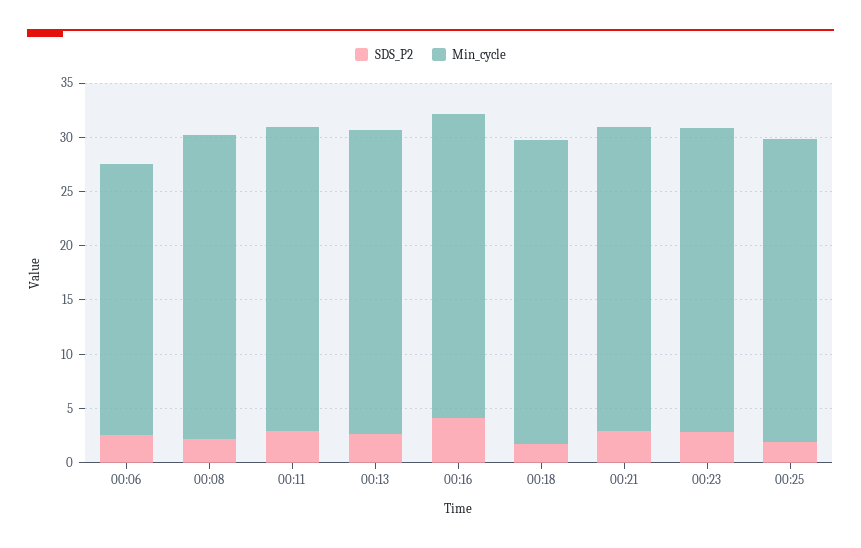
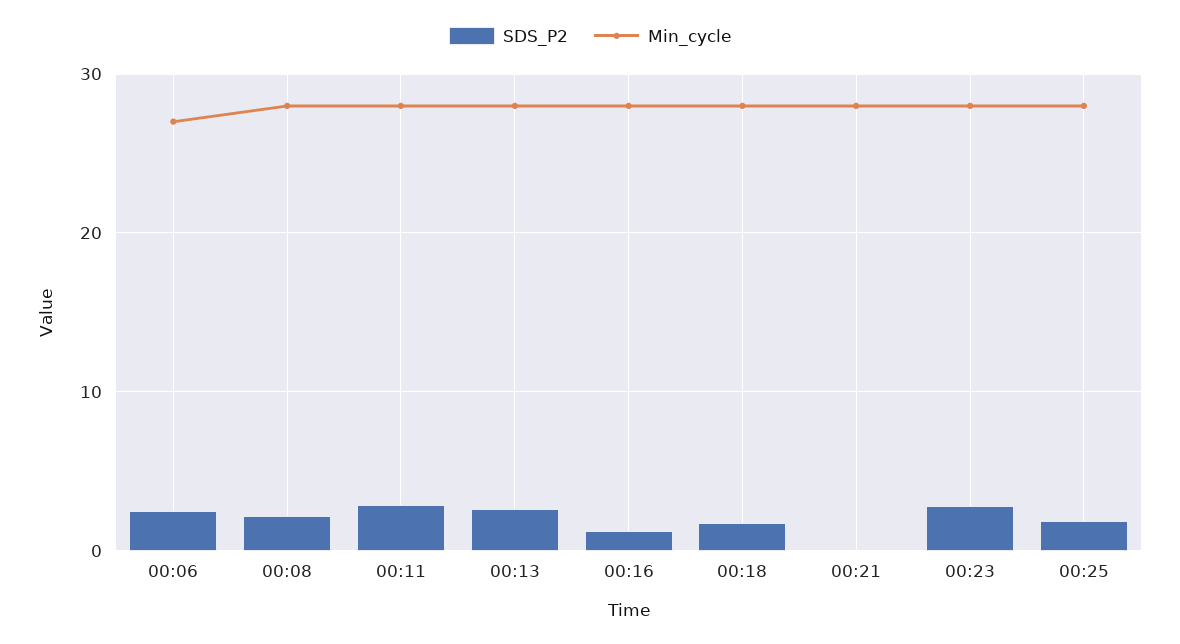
Min_cycle, 00:06: 25 -> 27
SDS_P2, 00:16: 4 -> 1
SDS_P2, 00:21: 3 -> 0

